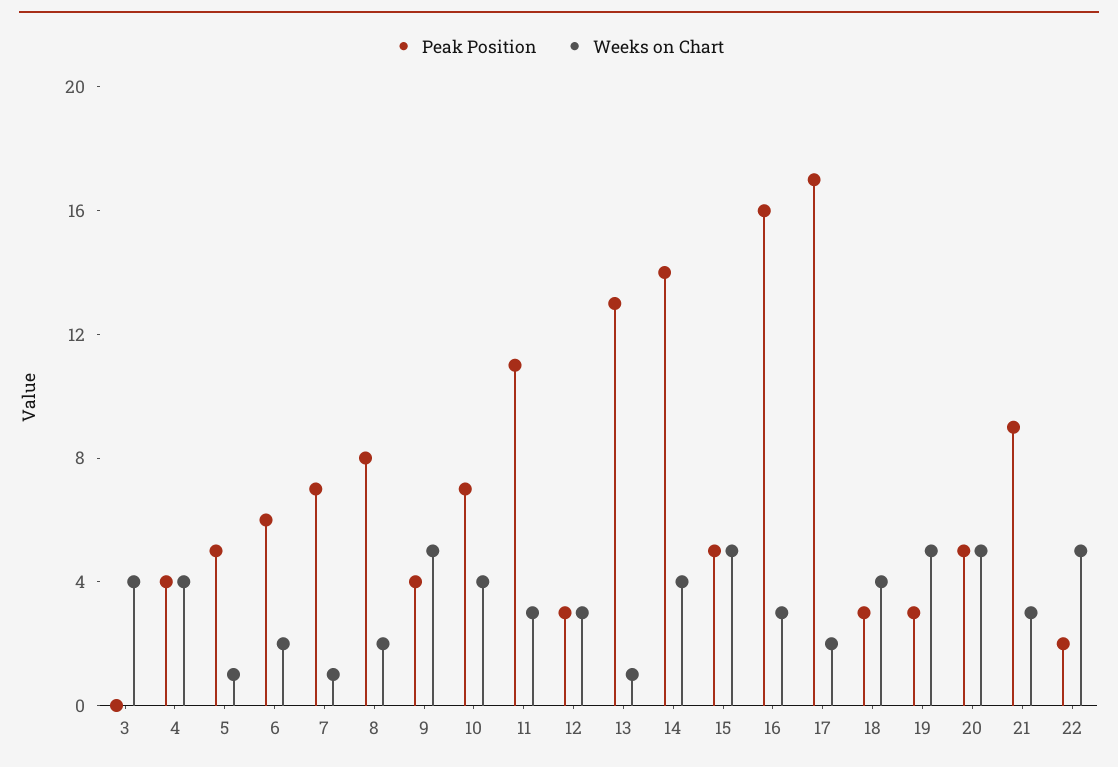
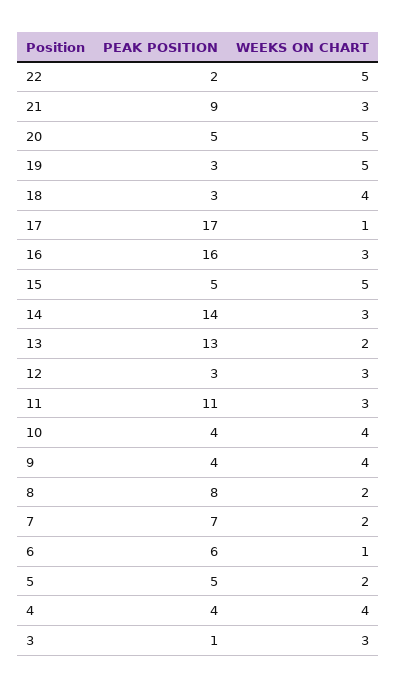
Peak Position, 3: 0 -> 1
Weeks on Chart, 3: 4 -> 3
Weeks on Chart, 5: 1 -> 2
Weeks on Chart, 6: 2 -> 1
Weeks on Chart, 7: 1 -> 2
Weeks on Chart, 9: 5 -> 4
Peak Position, 10: 7 -> 4
Weeks on Chart, 13: 1 -> 2
Weeks on Chart, 14: 4 -> 3
Weeks on Chart, 17: 2 -> 1

